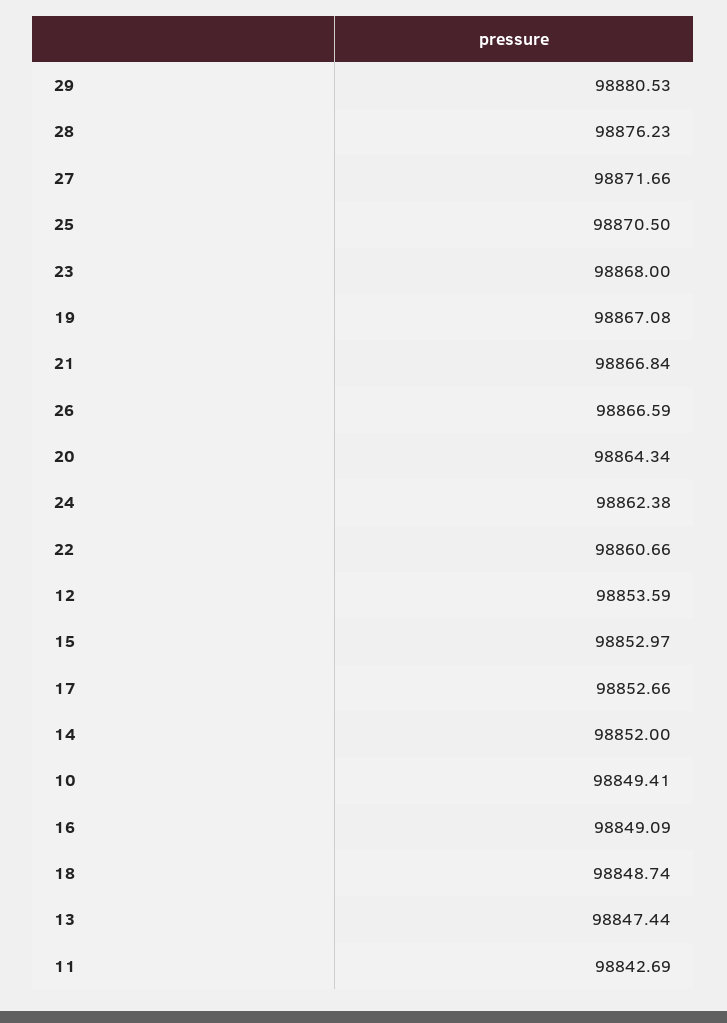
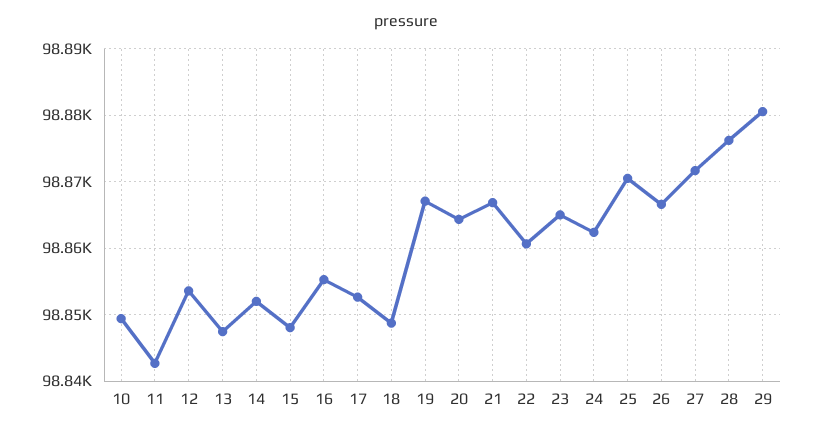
23: 98868 -> 98865
15: 98852.97 -> 98848
16: 98849.09 -> 98855

